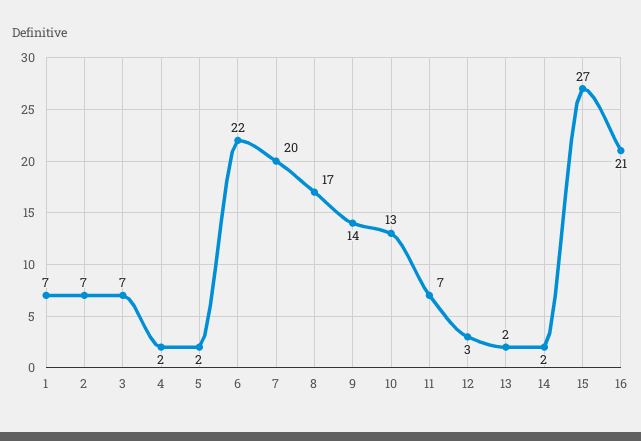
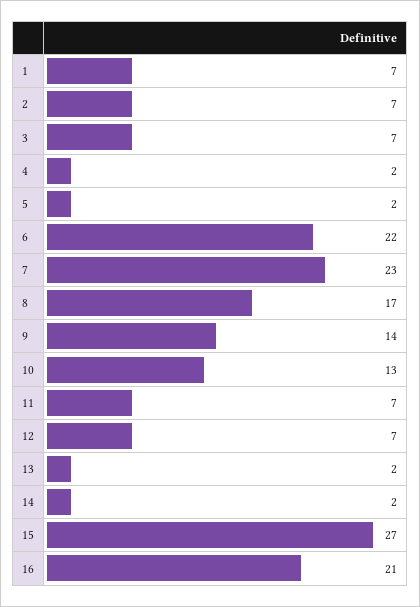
7: 20 -> 23
12: 3 -> 7

